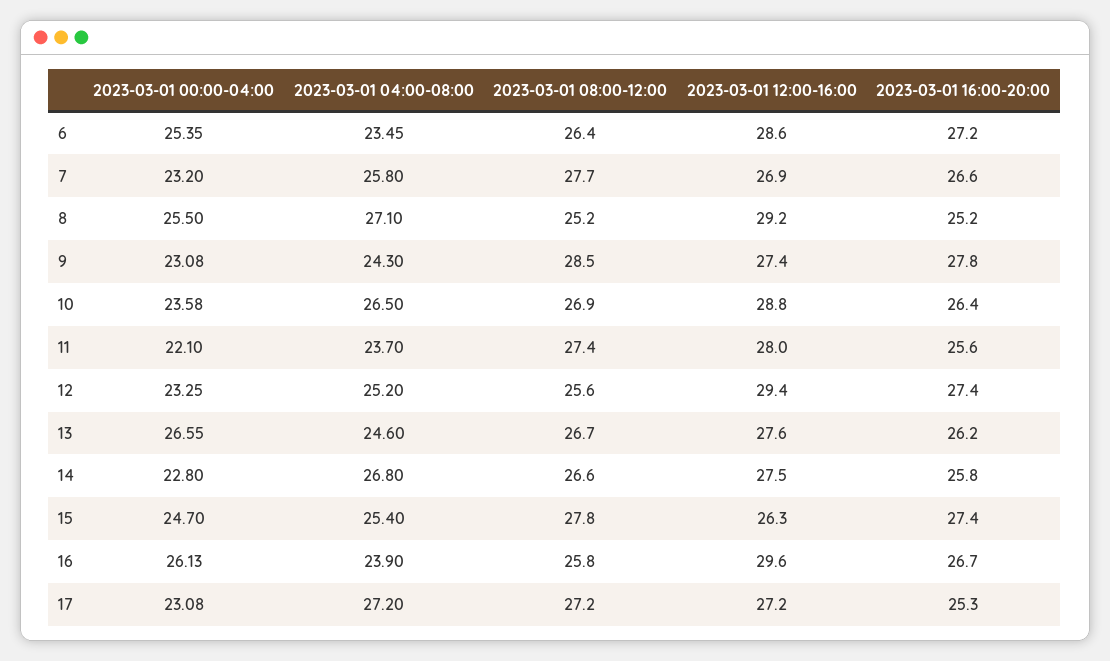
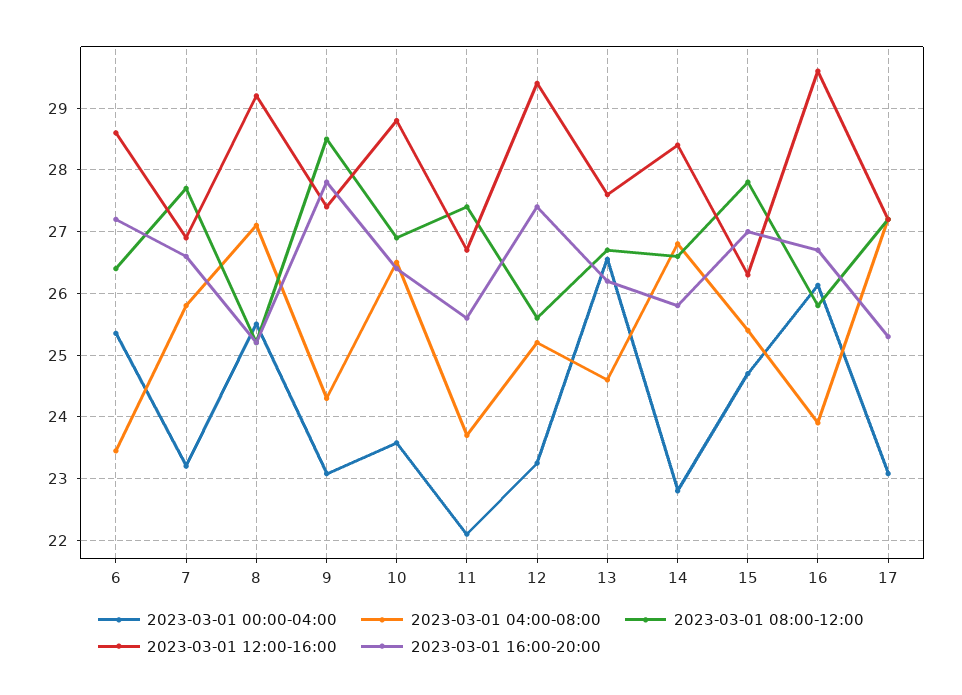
2023-03-01 12:00-16:00, 11: 28 -> 26.7
2023-03-01 12:00-16:00, 14: 27.5 -> 28.4
2023-03-01 16:00-20:00, 15: 27.4 -> 27

